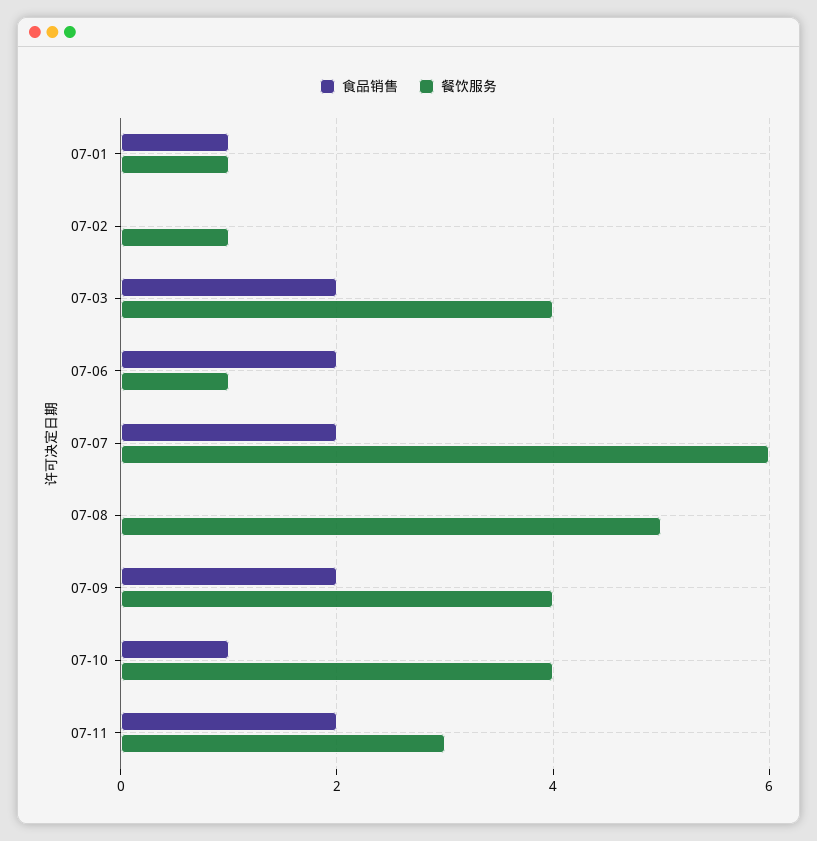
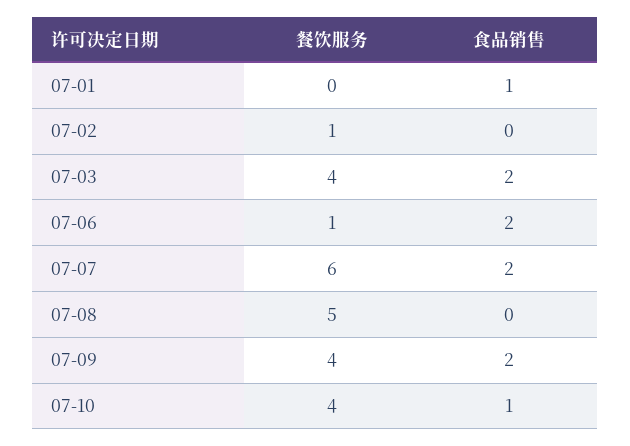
餐饮服务, 07-01: 1 -> 0
食品销售, 07-11: 2 -> none
餐饮服务, 07-11: 3 -> none

